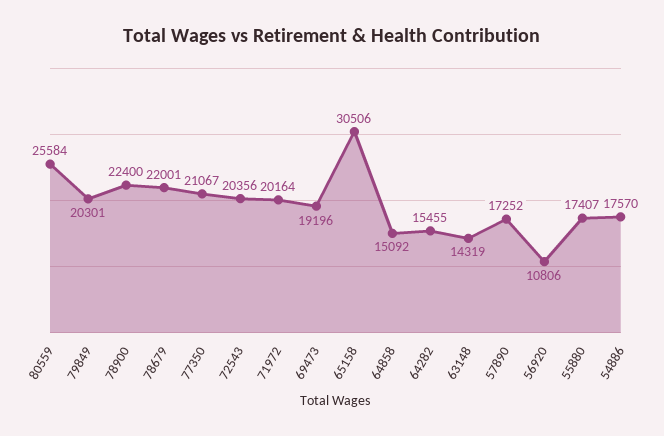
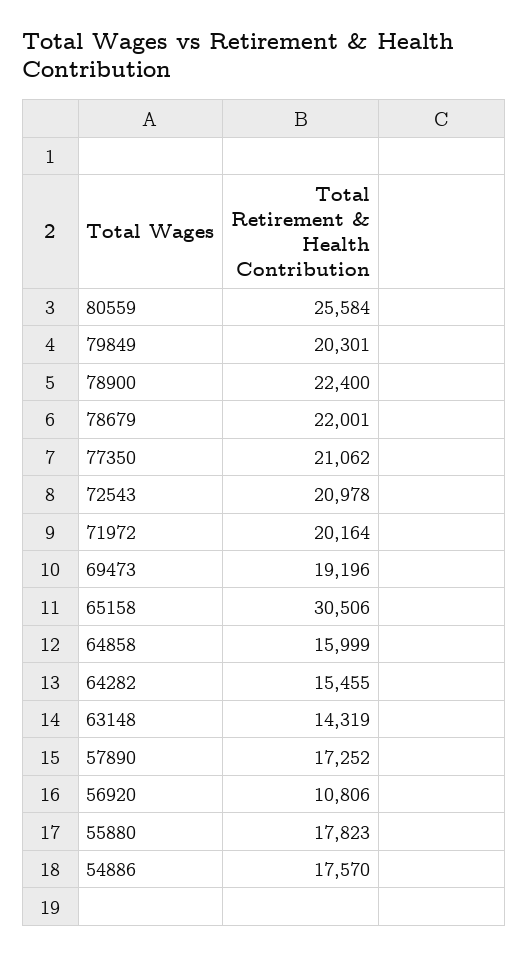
77350: 21067 -> 21062
72543: 20356 -> 20978
64858: 15092 -> 15999
55880: 17407 -> 17823

